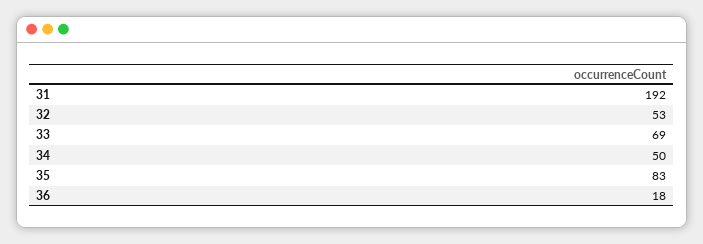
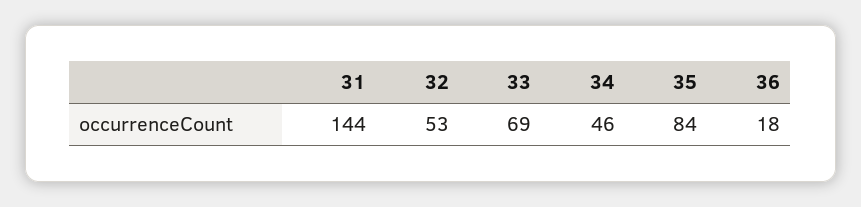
31: 192 -> 144
34: 50 -> 46
35: 83 -> 84

